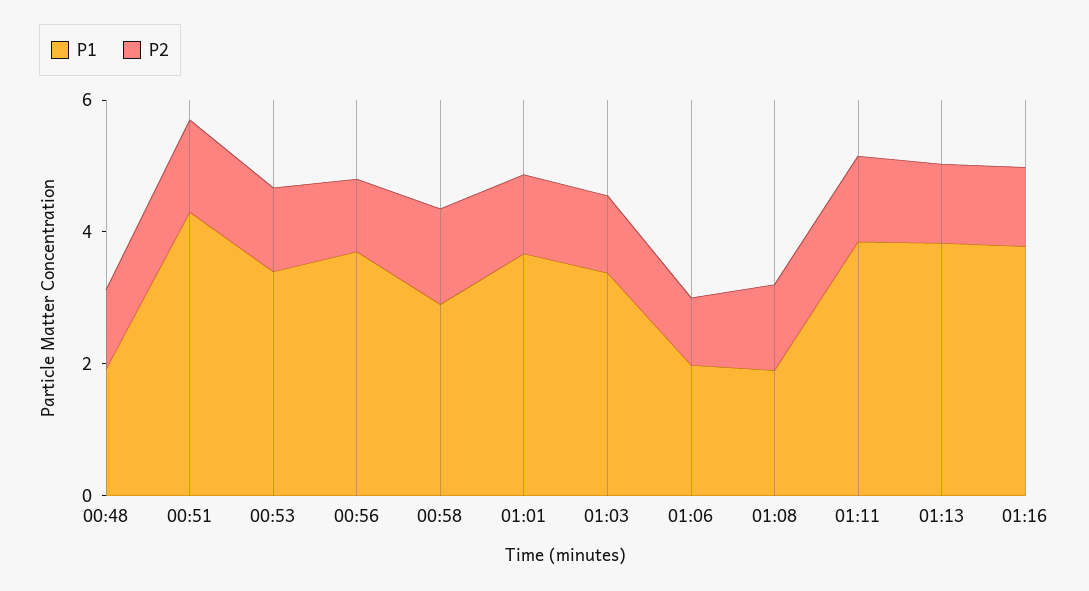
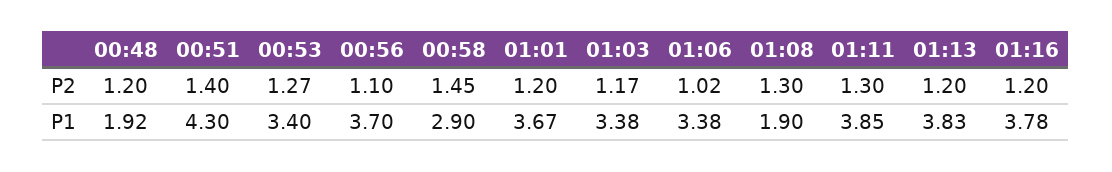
P1, 01:06: 2 -> 3.38

